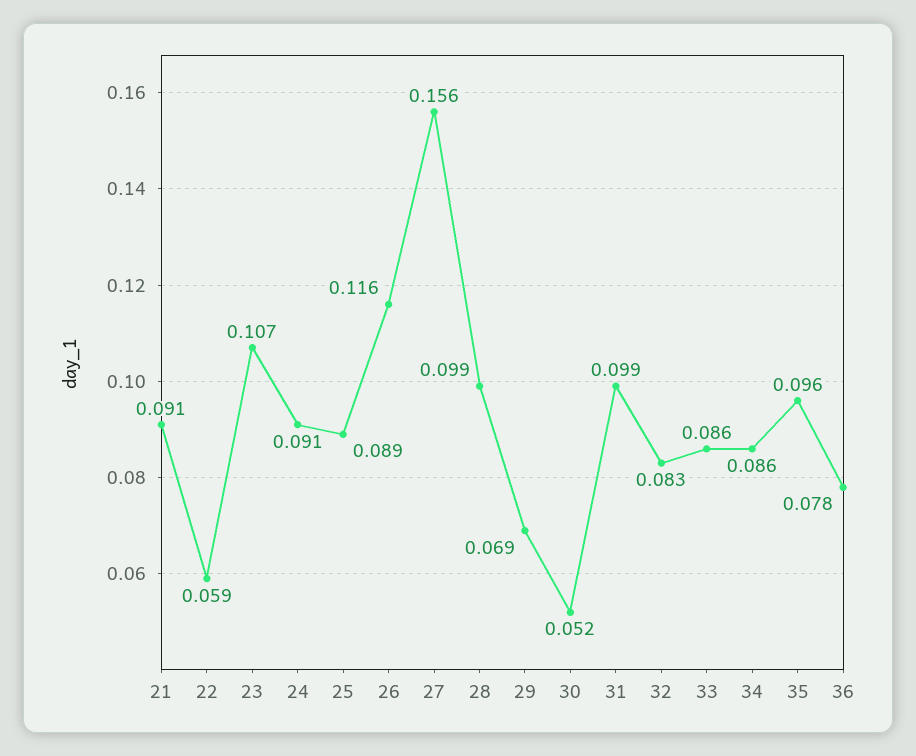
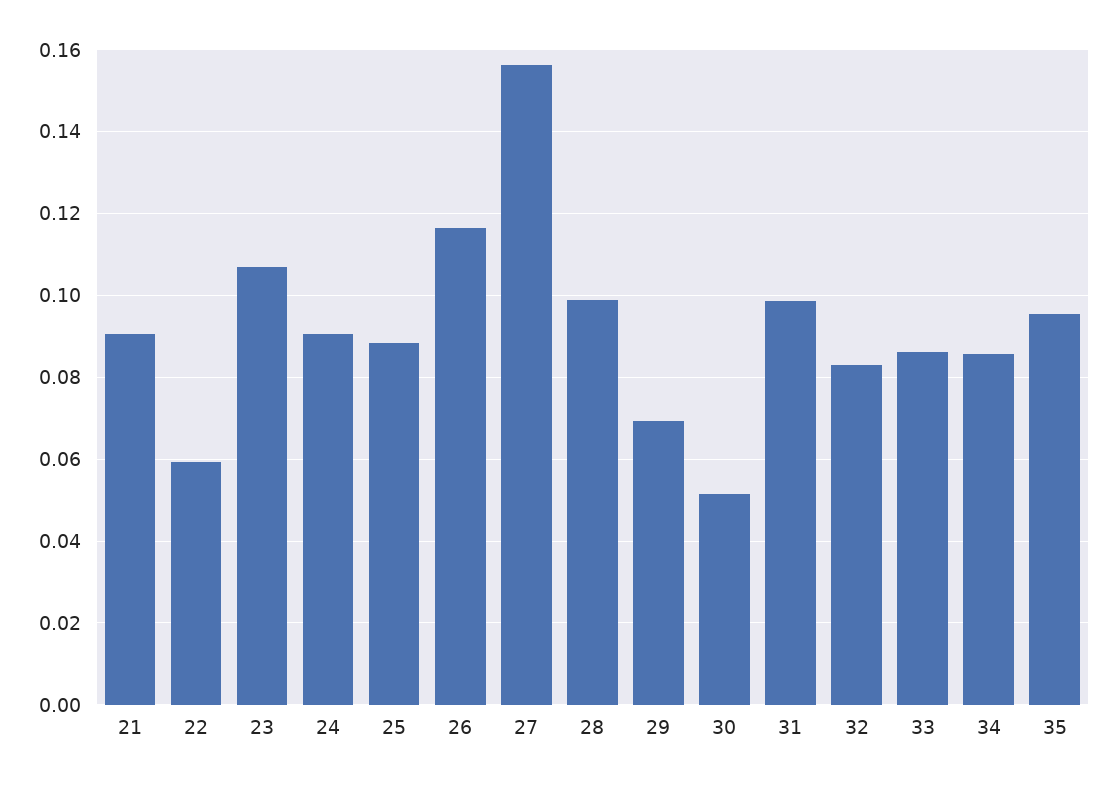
36: 0.078 -> none

